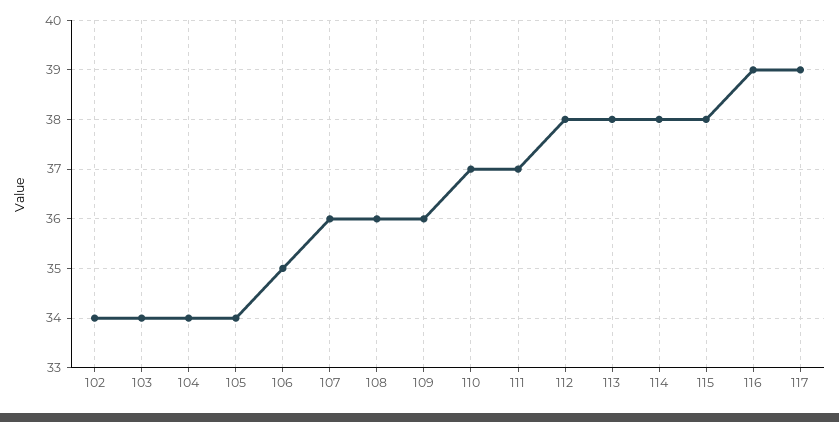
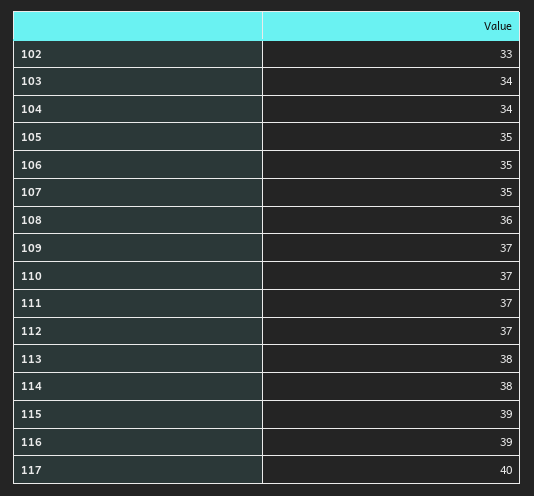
102: 34 -> 33
105: 34 -> 35
107: 36 -> 35
109: 36 -> 37
112: 38 -> 37
115: 38 -> 39
117: 39 -> 40

